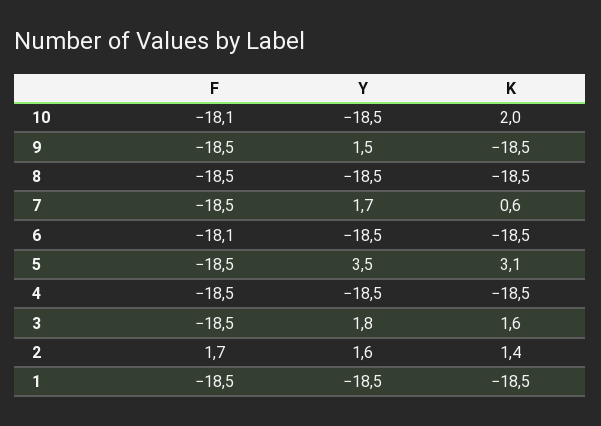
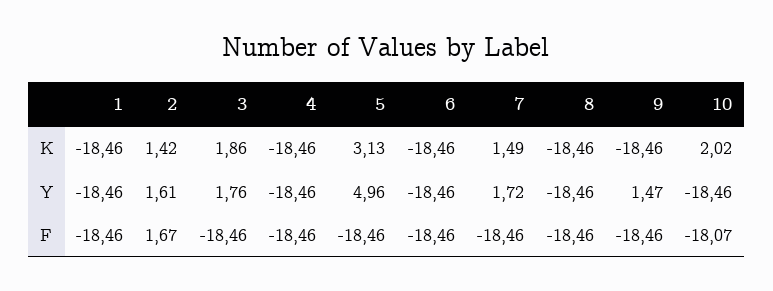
K, 7: 0.6 -> 1.49
F, 6: -18.1 -> -18.46
Y, 5: 3.5 -> 4.96
K, 3: 1.6 -> 1.86

